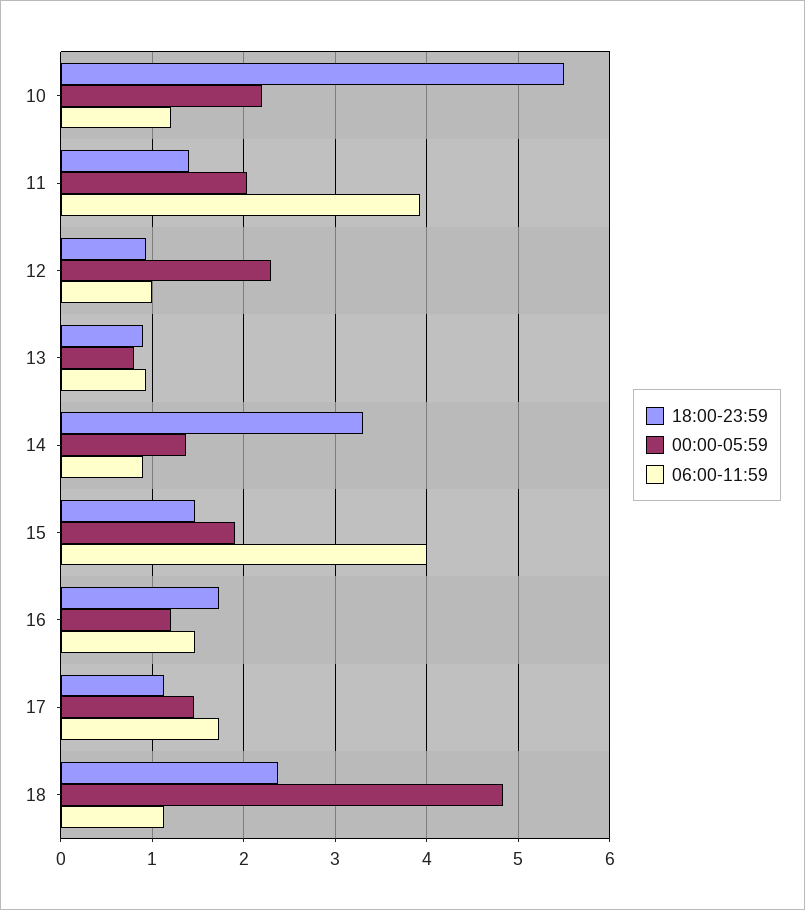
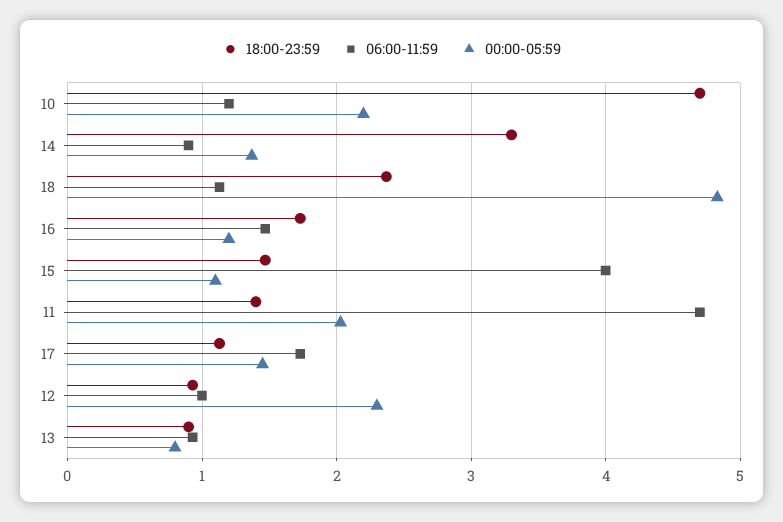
18:00-23:59, 10: 5.5 -> 4.7
06:00-11:59, 11: 3.9 -> 4.7
00:00-05:59, 15: 1.9 -> 1.1

